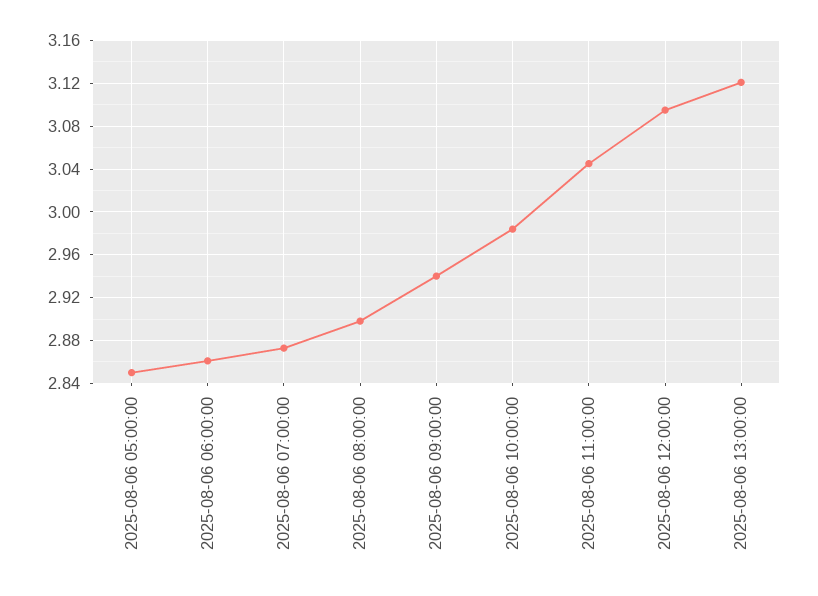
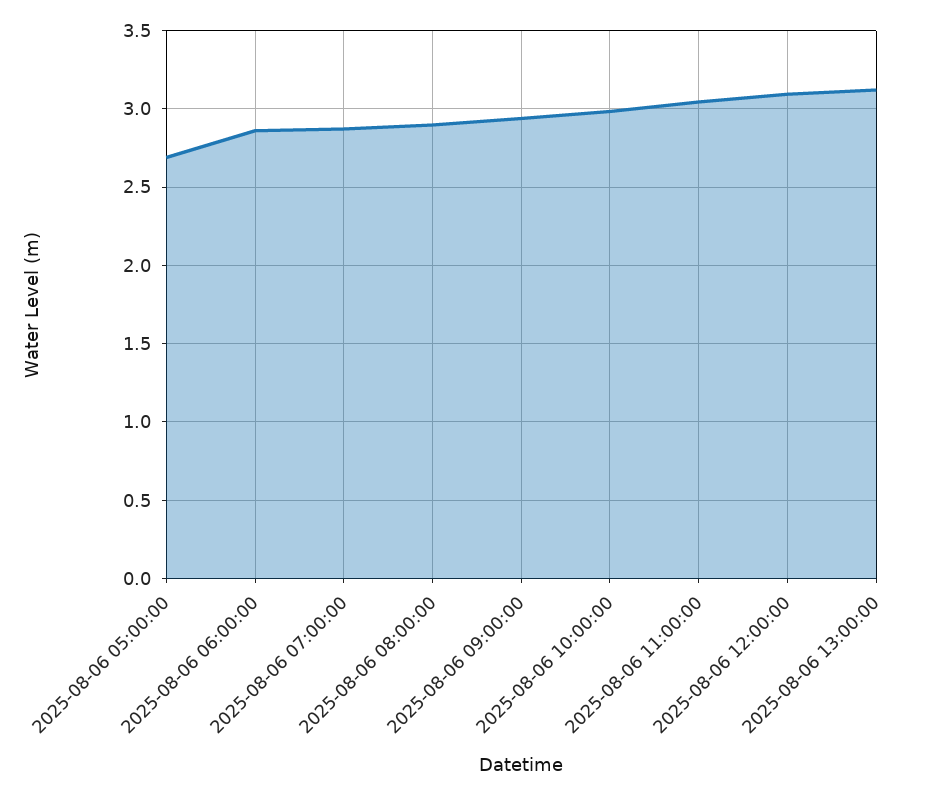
2025-08-06 05:00:00: 2.85 -> 2.7

